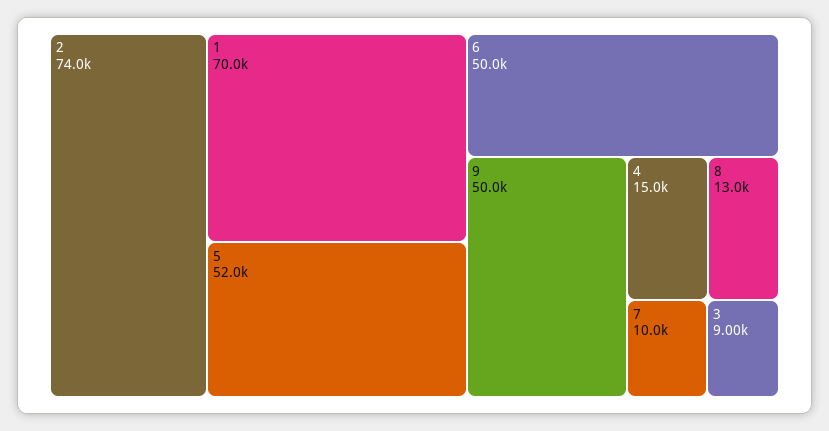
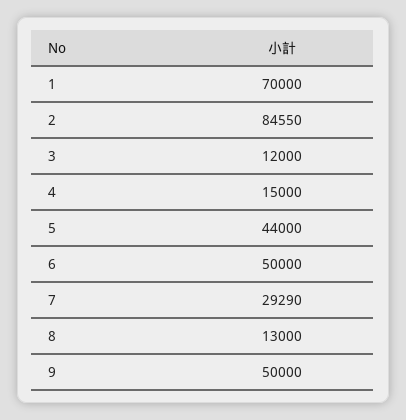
2: 74000 -> 84550
5: 52000 -> 44000
7: 10000 -> 29290
3: 9000 -> 12000

